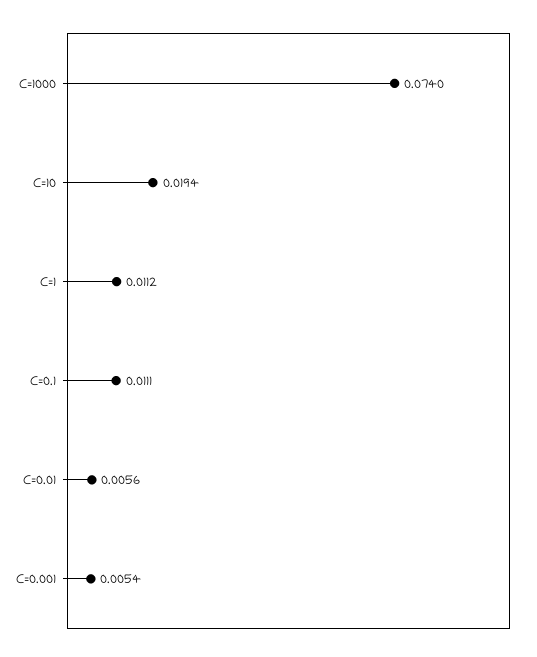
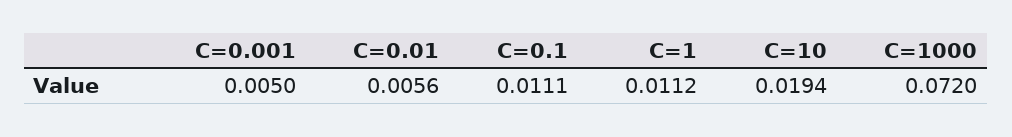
C=1000: 0.074 -> 0.072
C=0.001: 0.0054 -> 0.005

